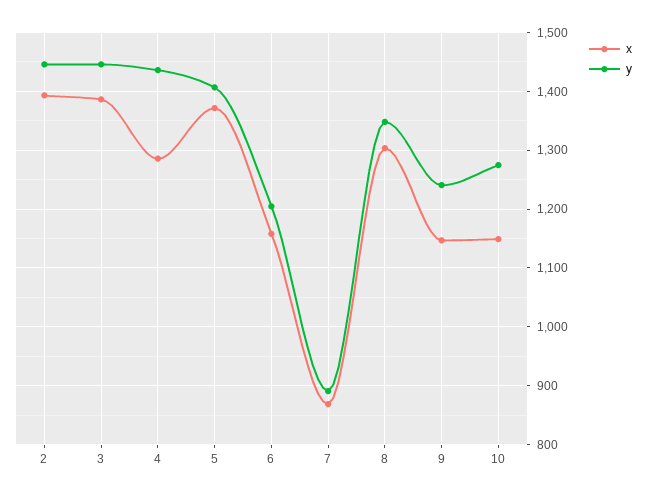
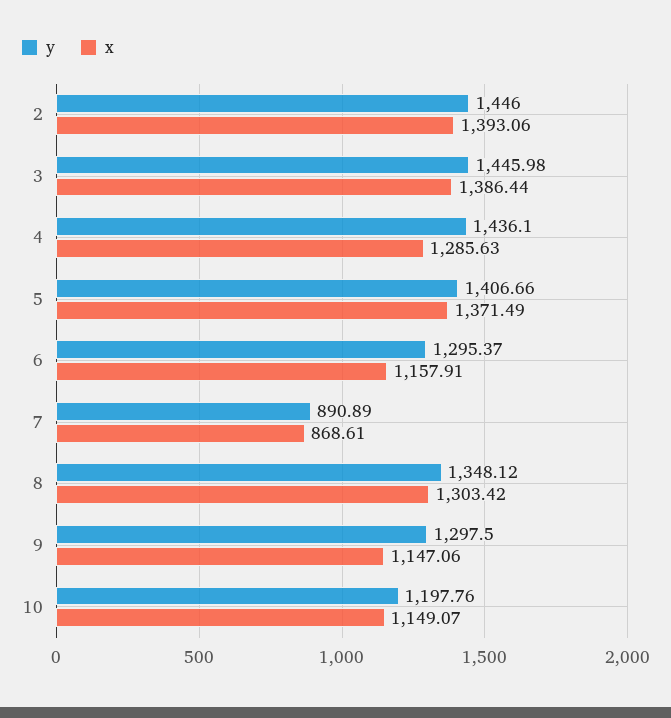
y, 6: 1200 -> 1295.37
y, 9: 1240 -> 1297.5
y, 10: 1280 -> 1197.76

